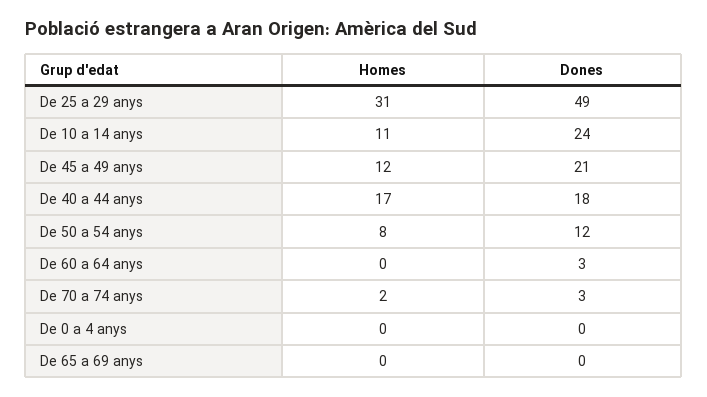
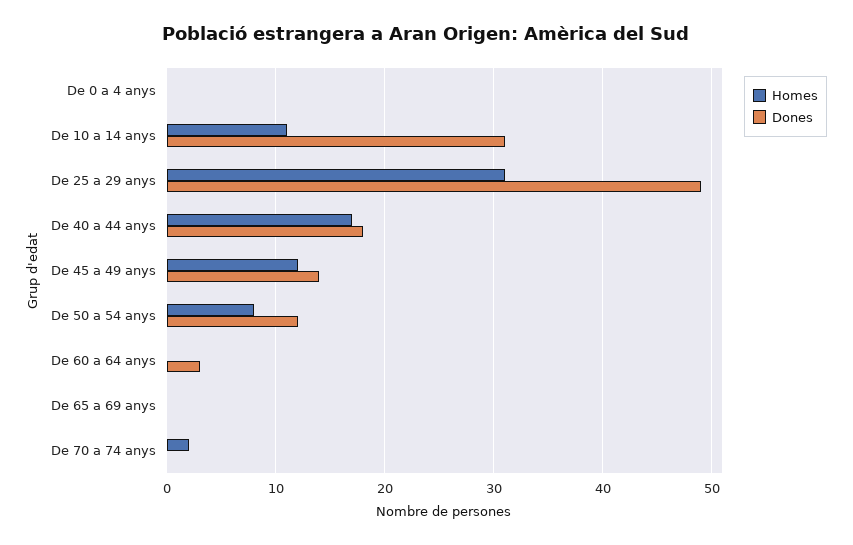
Dones, De 10 a 14 anys: 24 -> 31
Dones, De 45 a 49 anys: 21 -> 14
Dones, De 70 a 74 anys: 3 -> 0

